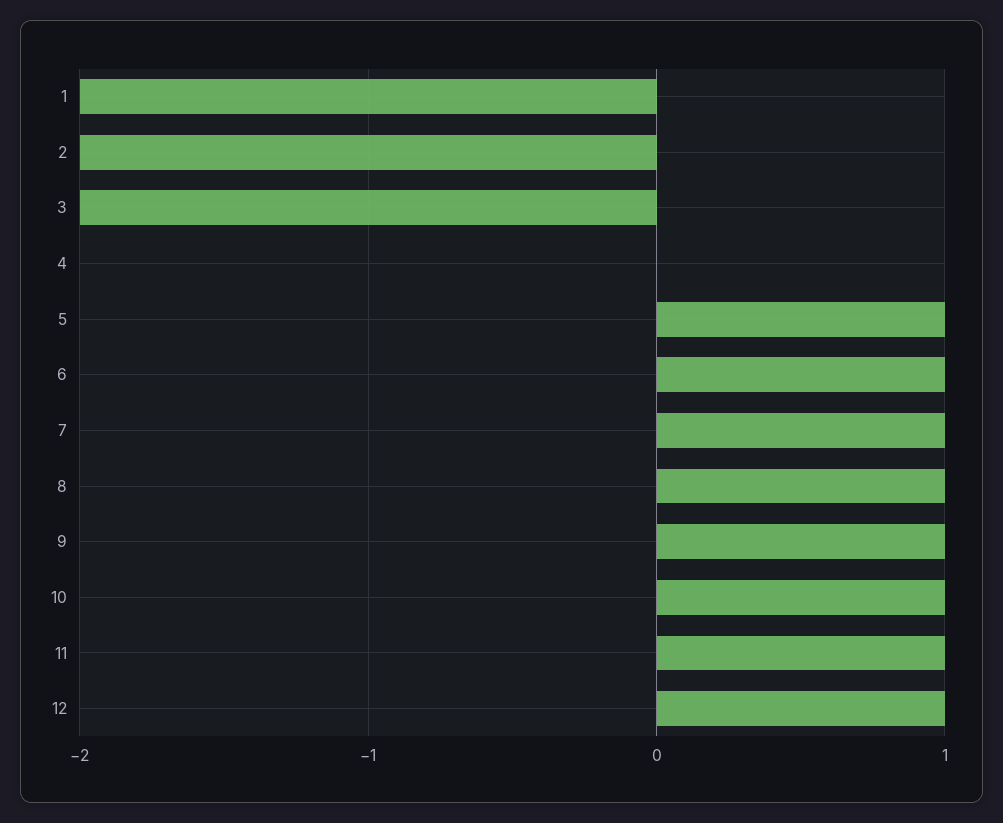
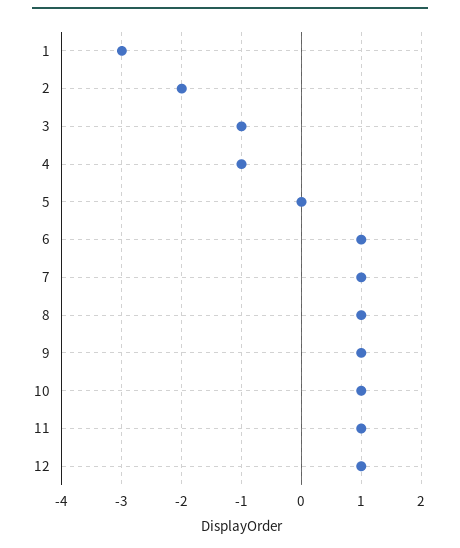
1: -2 -> -3
3: -2 -> -1
4: 0 -> -1
5: 1 -> 0

